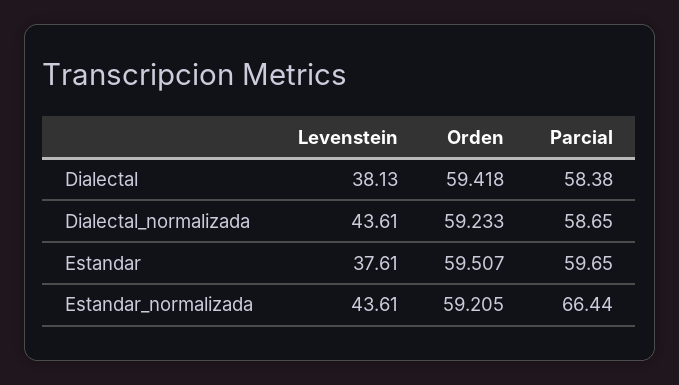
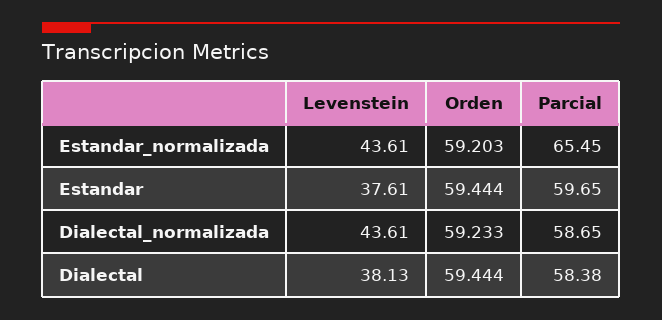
Orden, Dialectal: 59.418 -> 59.444
Orden, Estandar: 59.507 -> 59.444
Orden, Estandar_normalizada: 59.205 -> 59.203
Parcial, Estandar_normalizada: 66.44 -> 65.45

